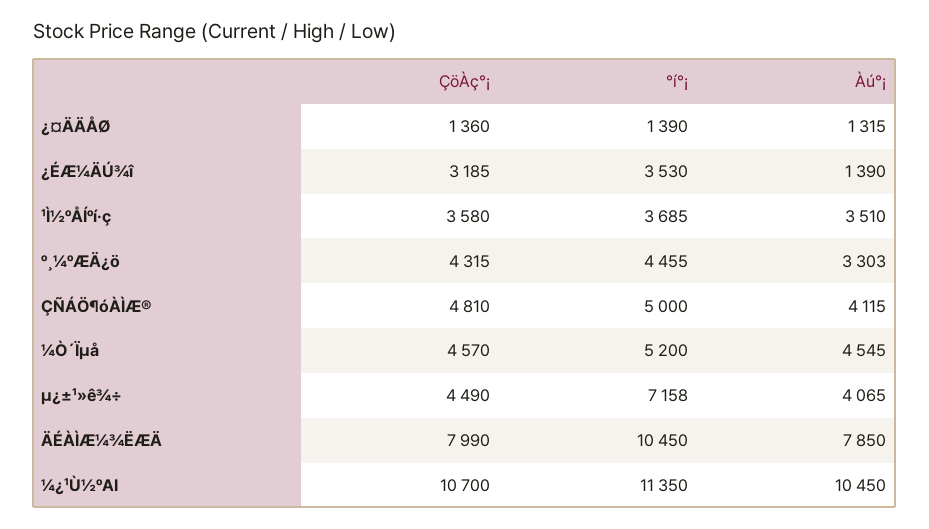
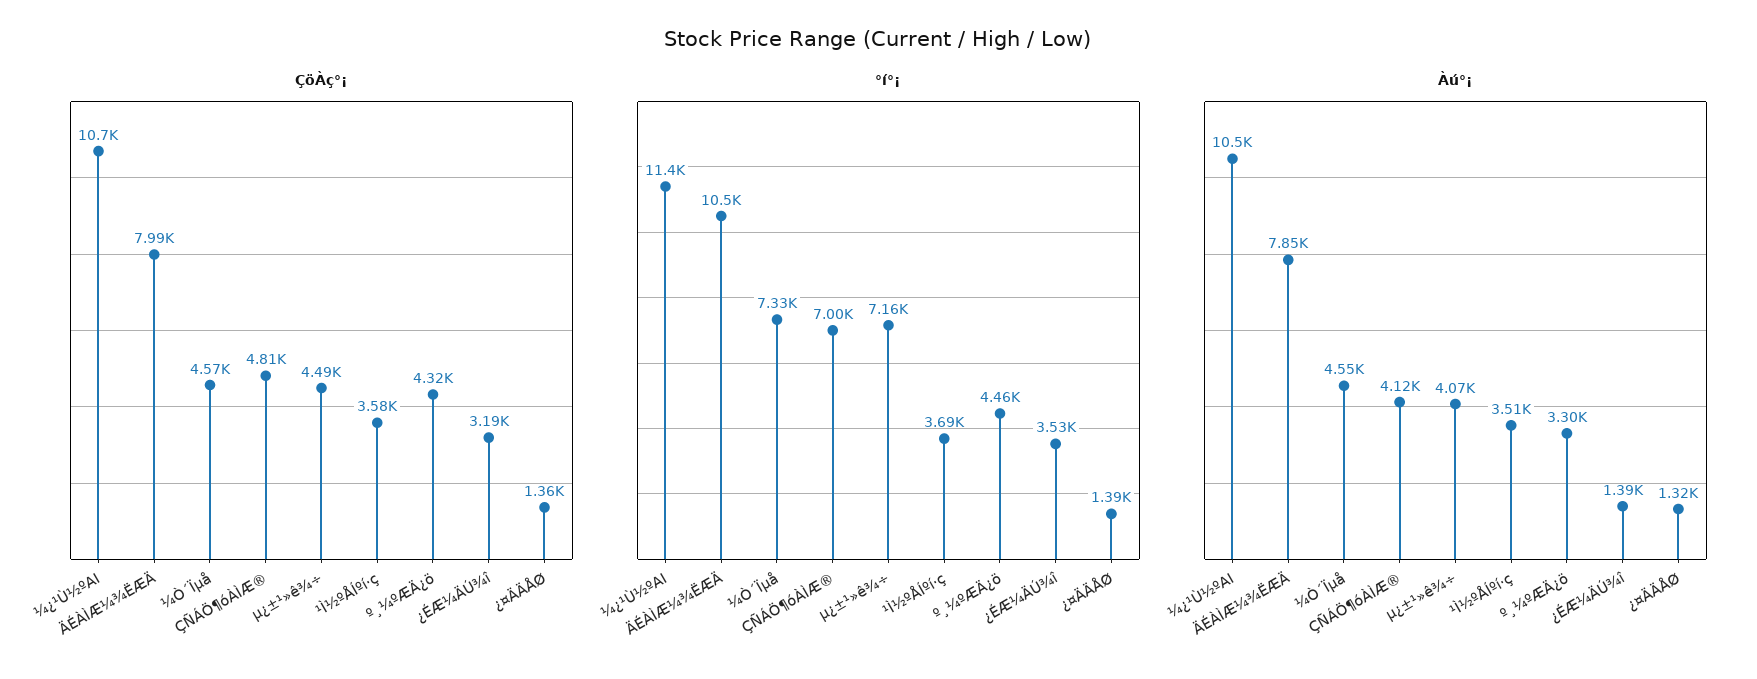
°í°¡, ÇÑÁÖ¶óÀÌÆ®: 5000 -> 7000
°í°¡, ¼Ò´Ïµå: 5200 -> 7330

